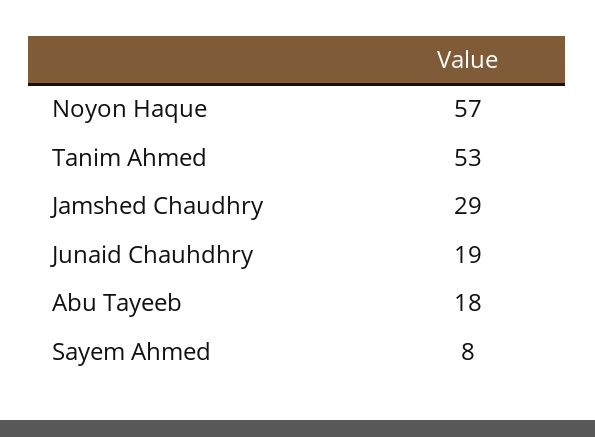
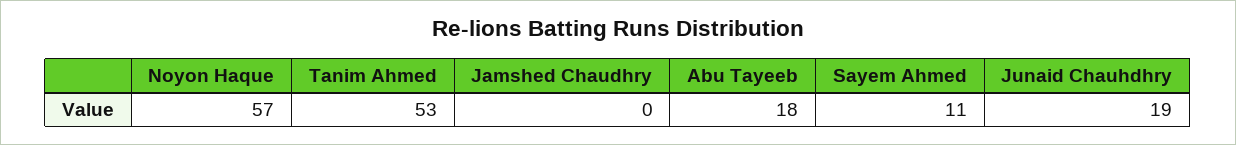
Jamshed Chaudhry: 29 -> 0
Sayem Ahmed: 8 -> 11

